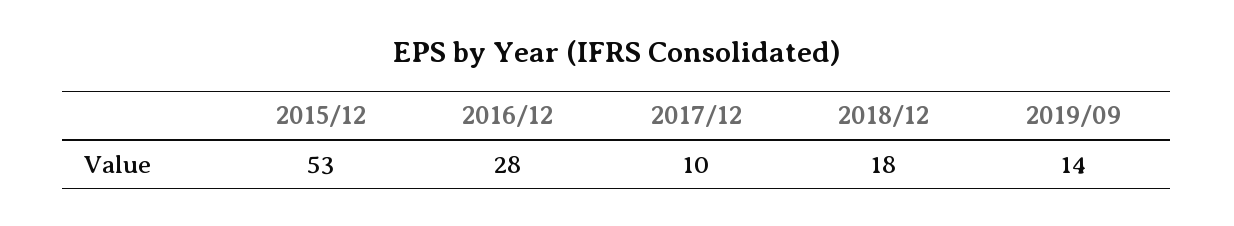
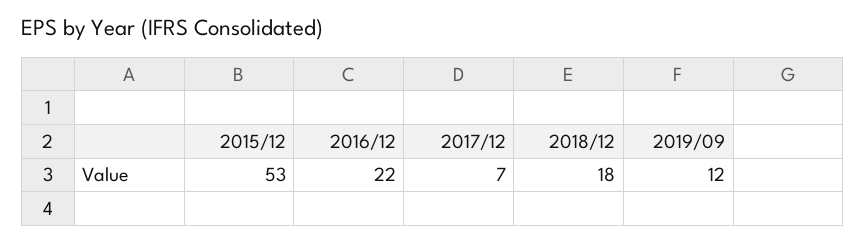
2016/12: 28 -> 22
2017/12: 10 -> 7
2019/09: 14 -> 12

